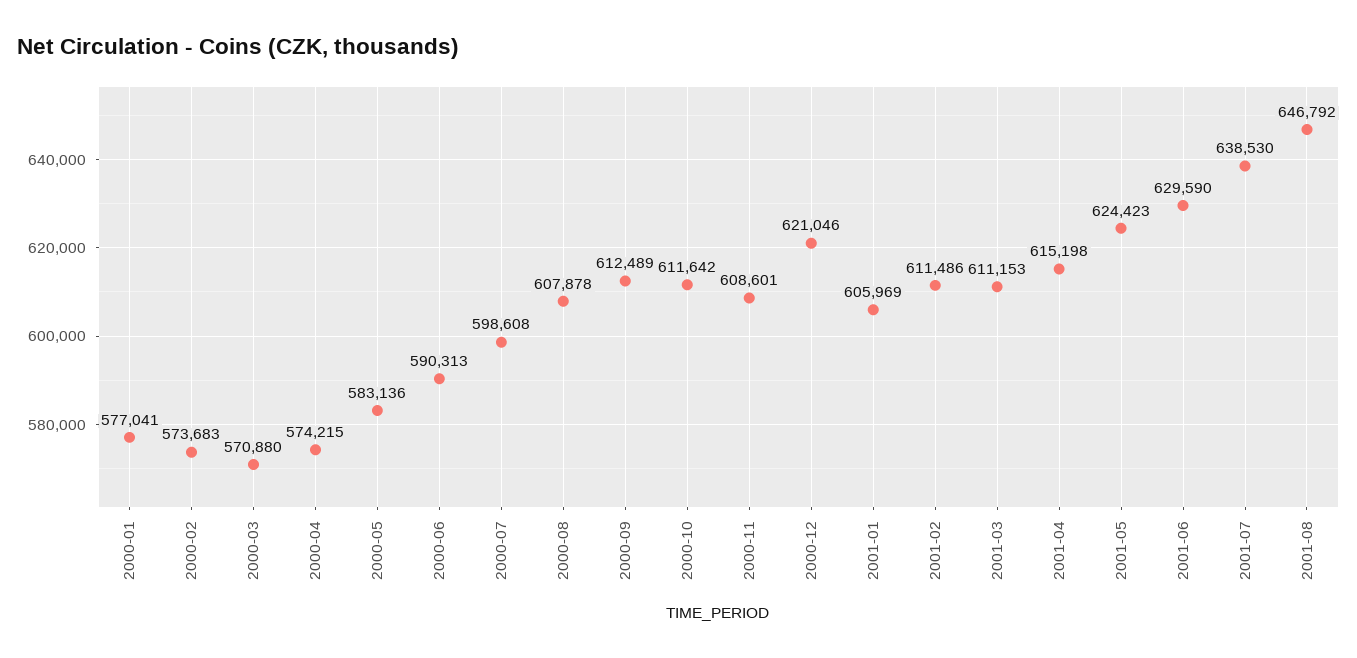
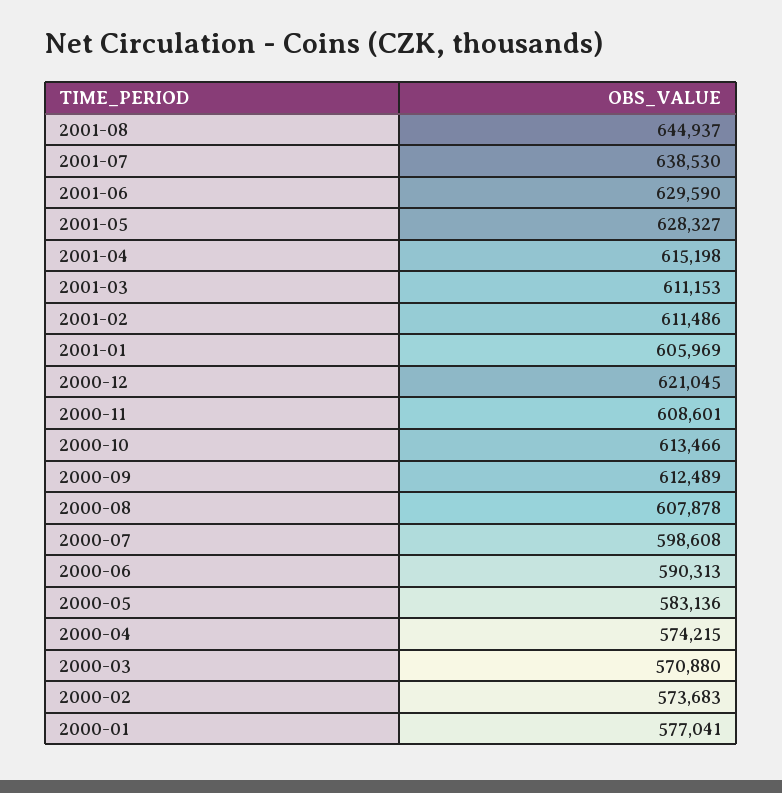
2000-10: 611642 -> 613466
2000-12: 621046 -> 621045
2001-05: 624423 -> 628327
2001-08: 646792 -> 644937

